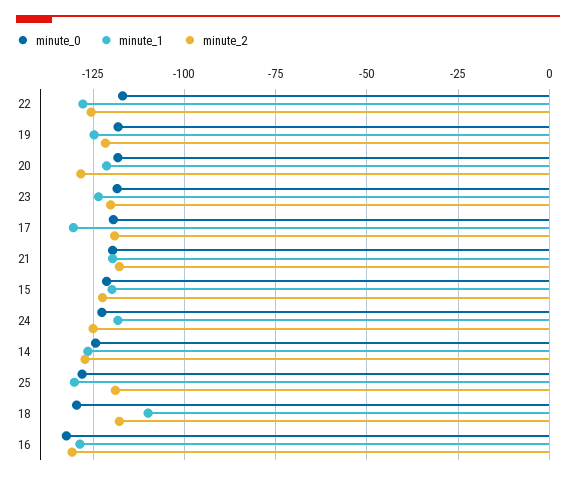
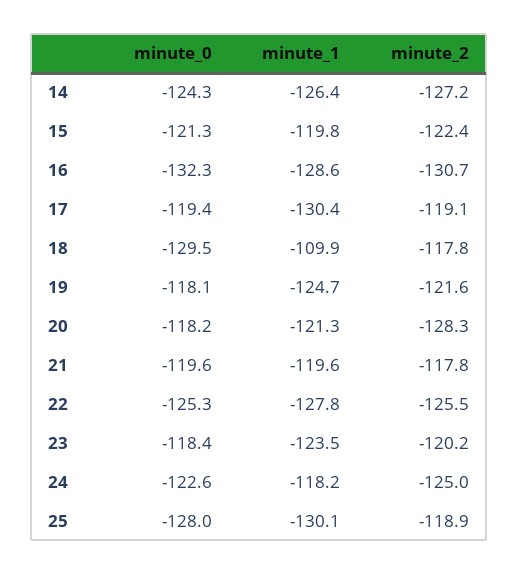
minute_0, 22: -117.5 -> -125.3

